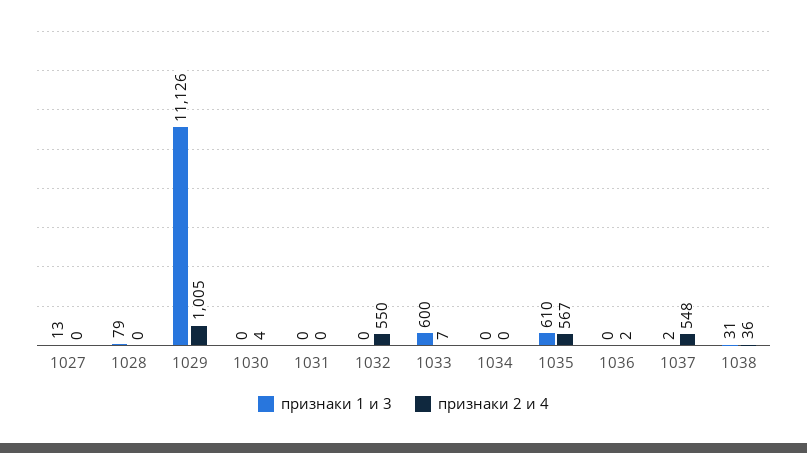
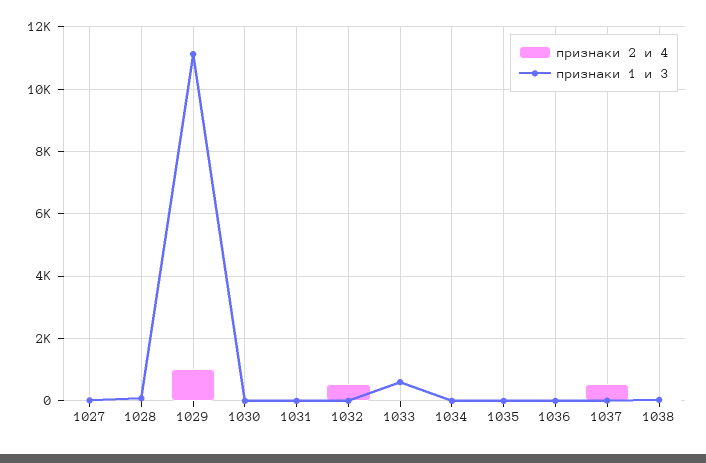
признаки 1 и 3, 1035: 610 -> 0
признаки 2 и 4, 1035: 567 -> 0

